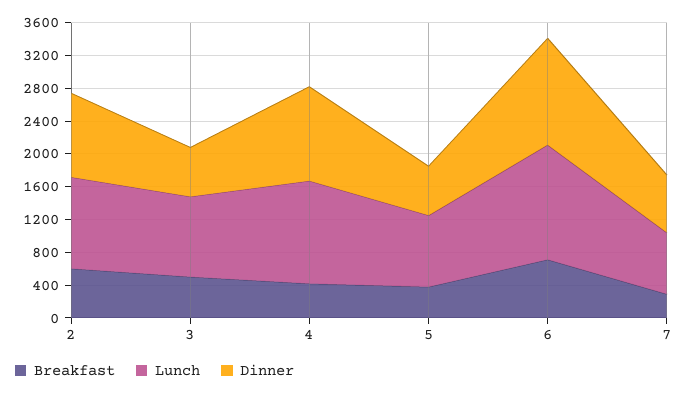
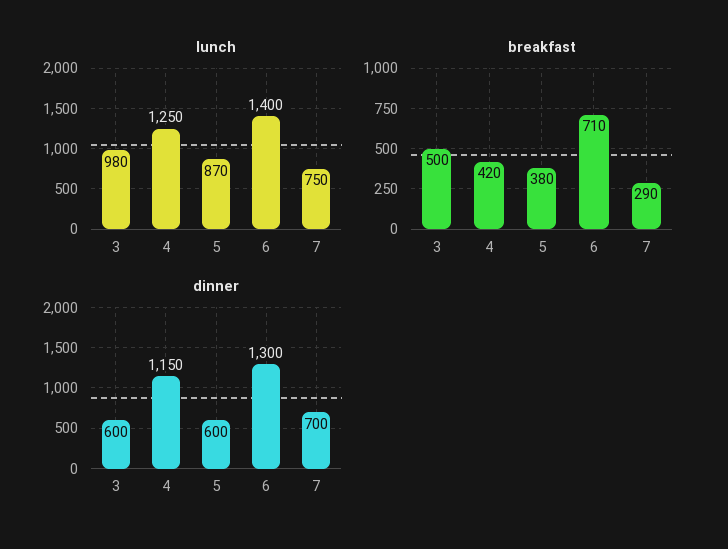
Breakfast, 2: 600 -> none
Lunch, 2: 1100 -> none
Dinner, 2: 1000 -> none

